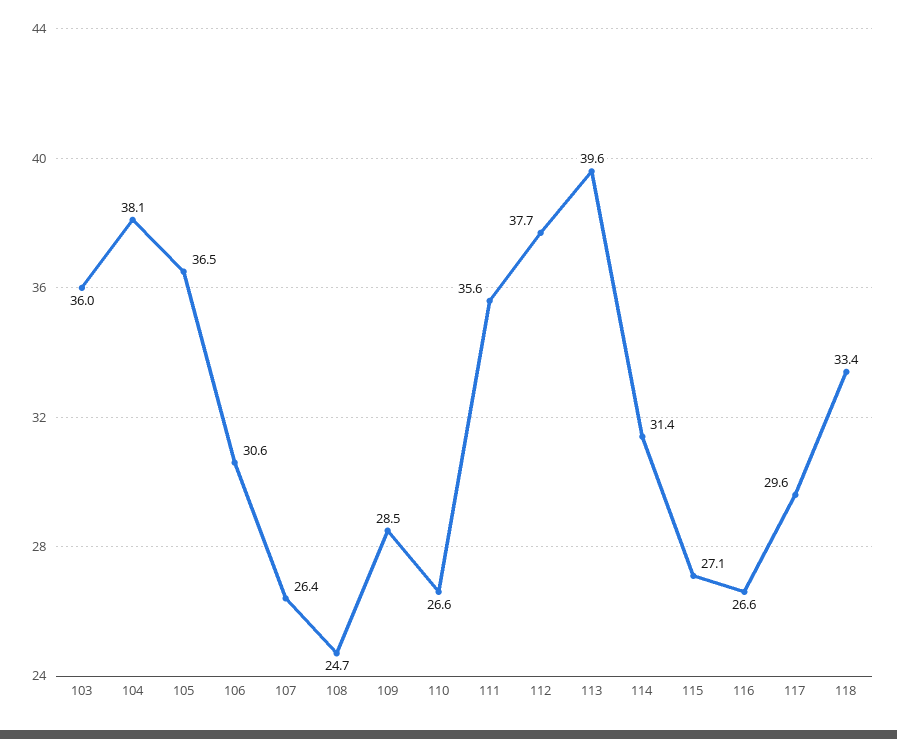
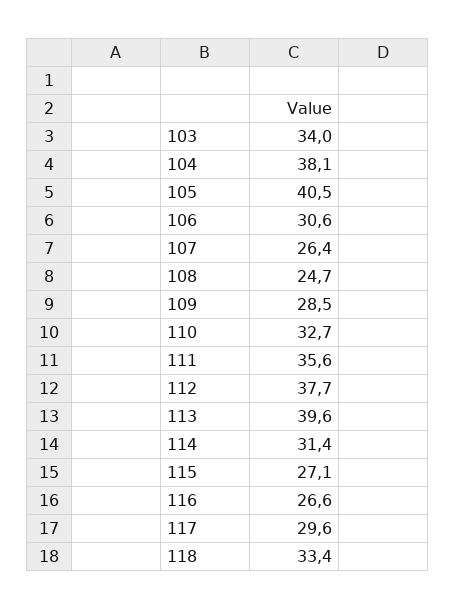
103: 36 -> 34
105: 36.5 -> 40.5
110: 26.6 -> 32.7

